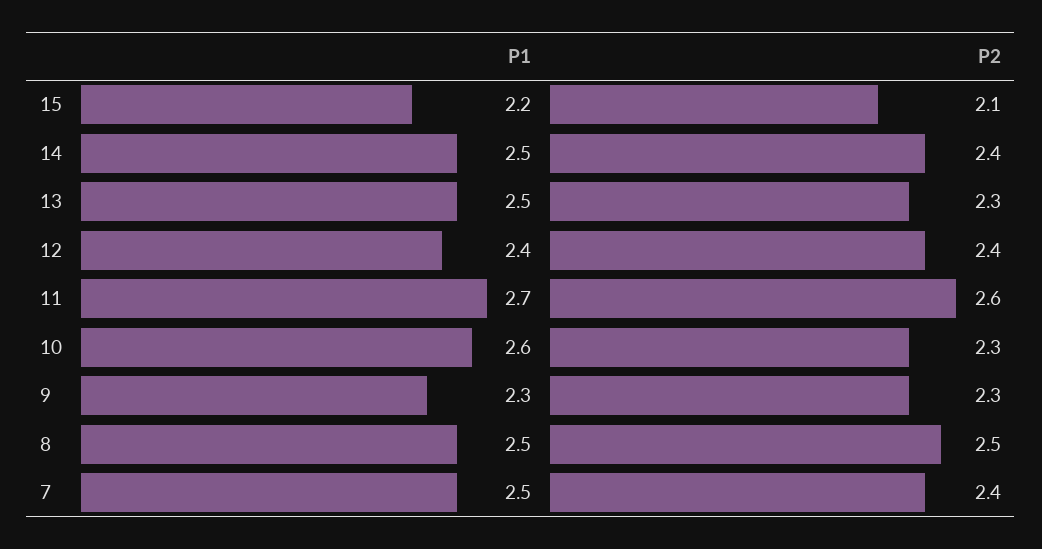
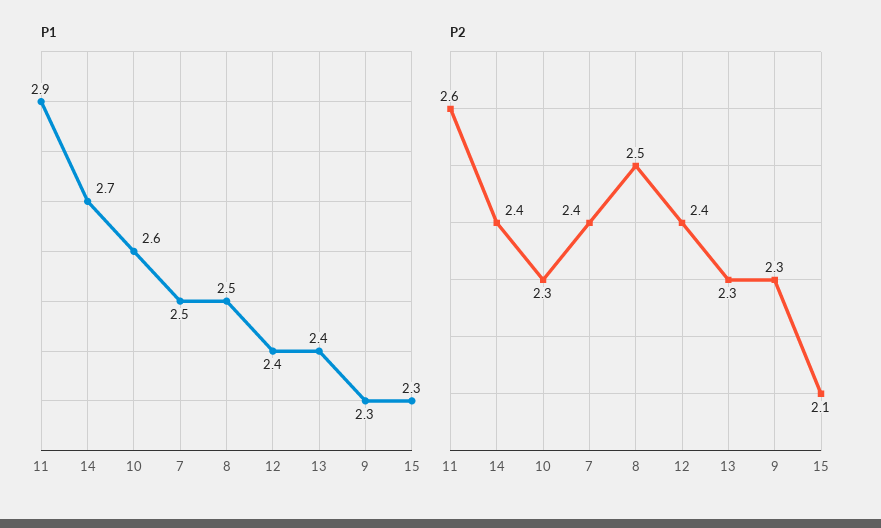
P1, 15: 2.2 -> 2.3
P1, 14: 2.5 -> 2.7
P1, 13: 2.5 -> 2.4
P1, 11: 2.7 -> 2.9

